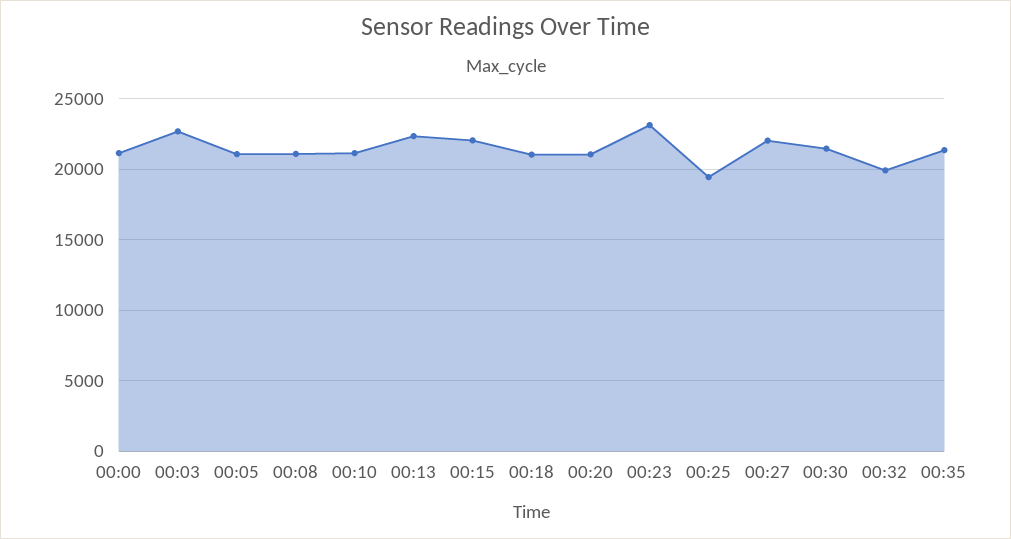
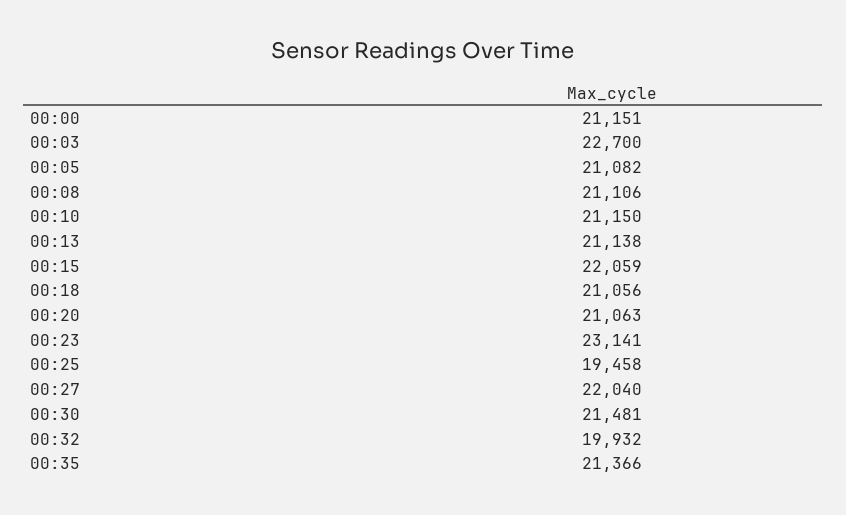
00:13: 22500 -> 21138

